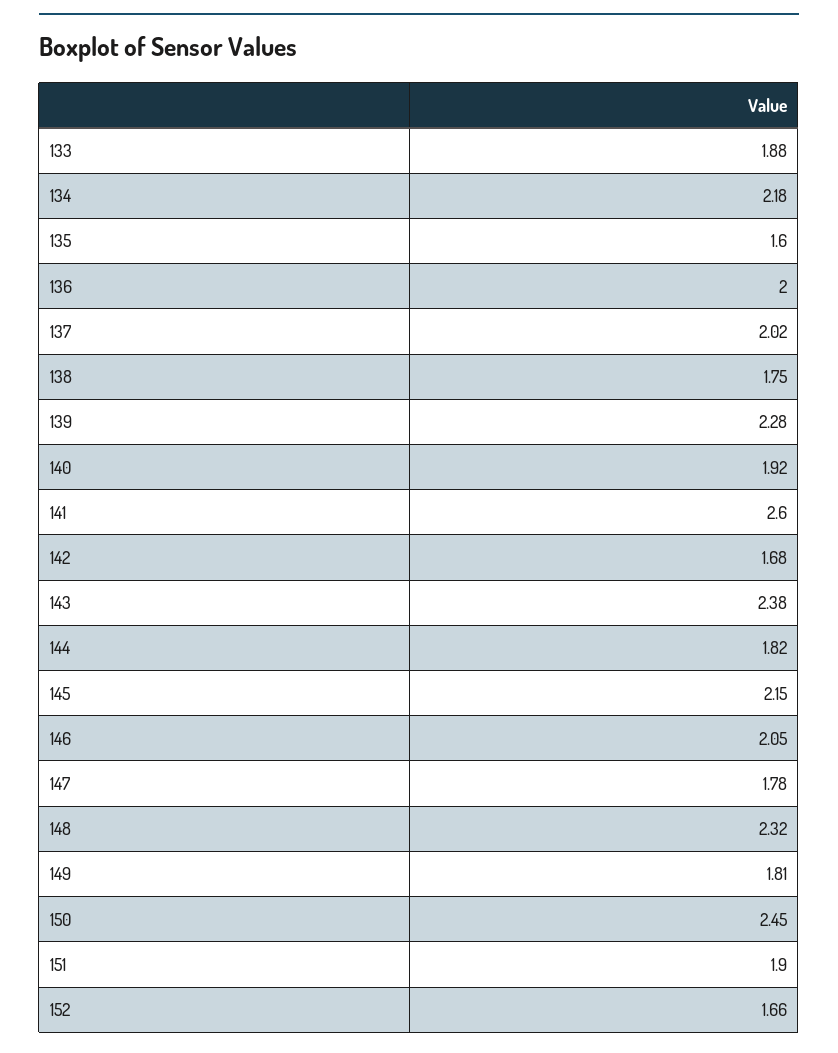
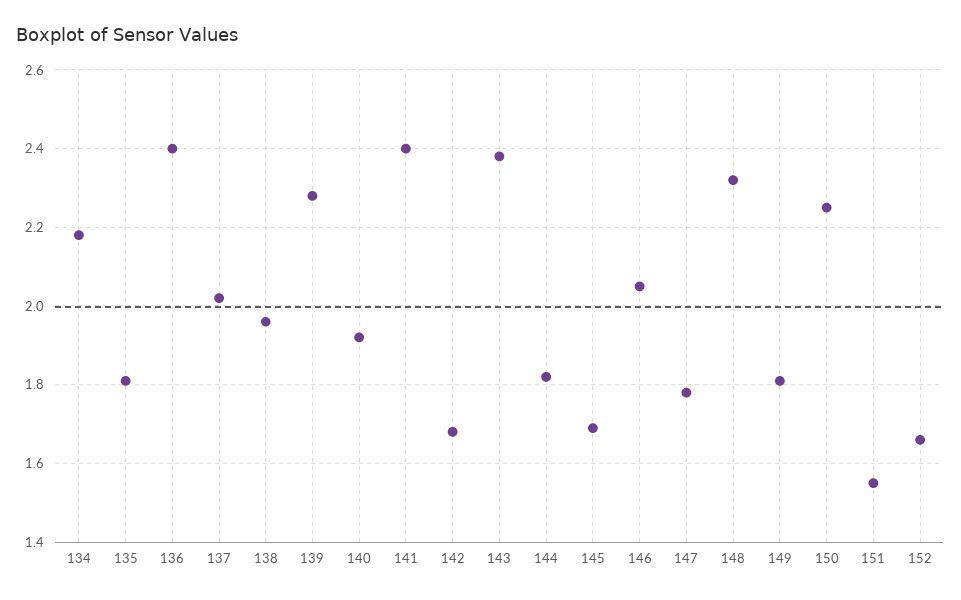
133: 1.88 -> none
135: 1.6 -> 1.8
136: 2 -> 2.4
138: 1.75 -> 1.95
141: 2.6 -> 2.4
145: 2.15 -> 1.7
150: 2.45 -> 2.25
151: 1.9 -> 1.55

